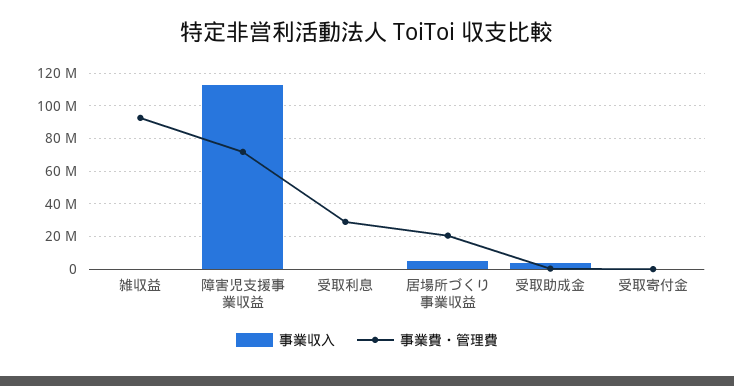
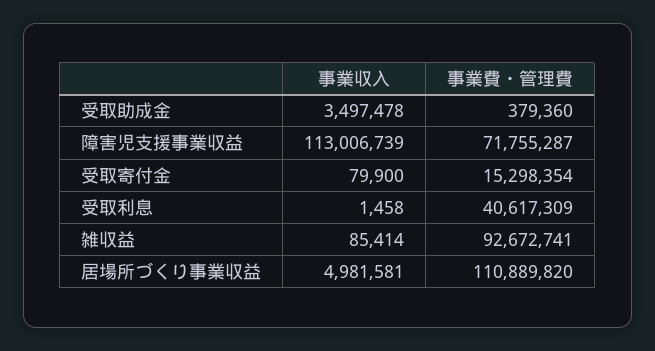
事業費・管理費, 受取利息: 30000000 -> 40617309
事業費・管理費, 居場所づくり事業収益: 20000000 -> 110889820
事業費・管理費, 受取寄付金: 0 -> 15298354

